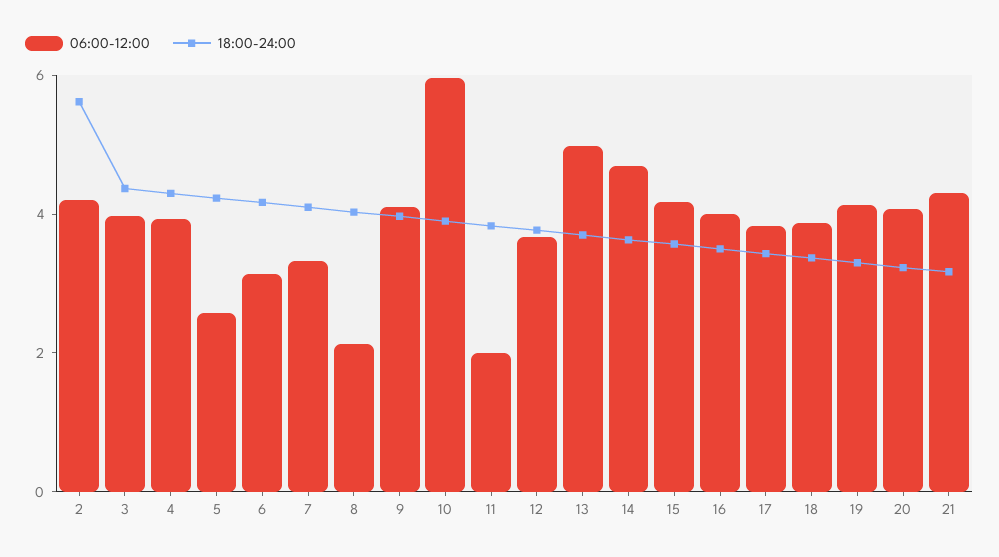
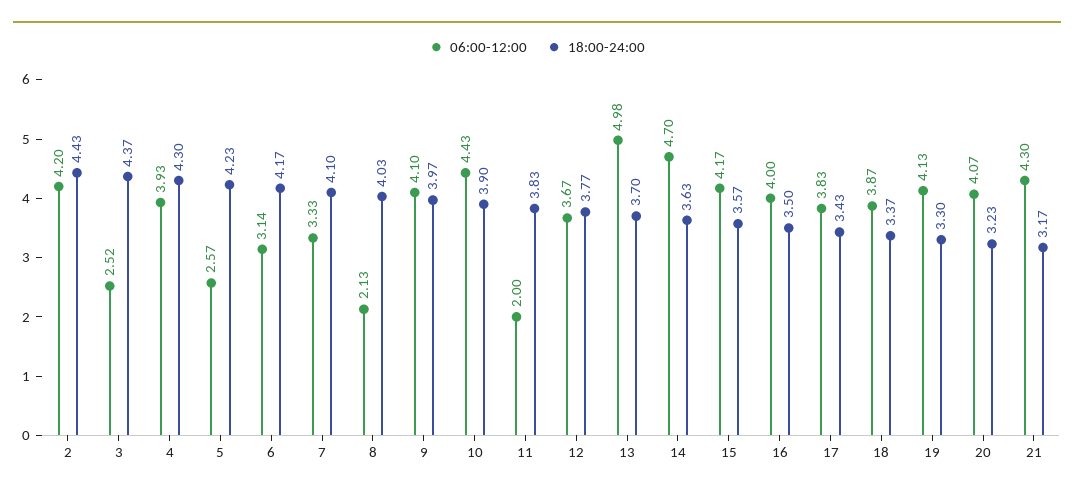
18:00-24:00, 2: 5.5 -> 4.43
06:00-12:00, 3: 4 -> 2.52
06:00-12:00, 10: 6 -> 4.43

